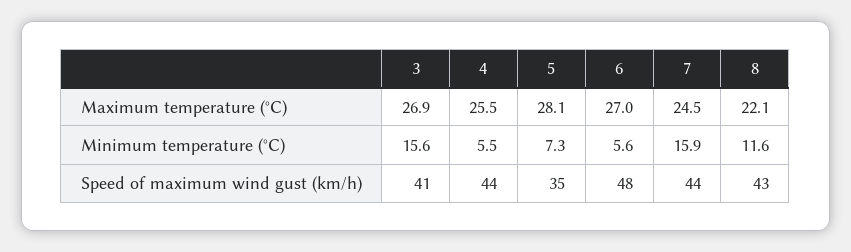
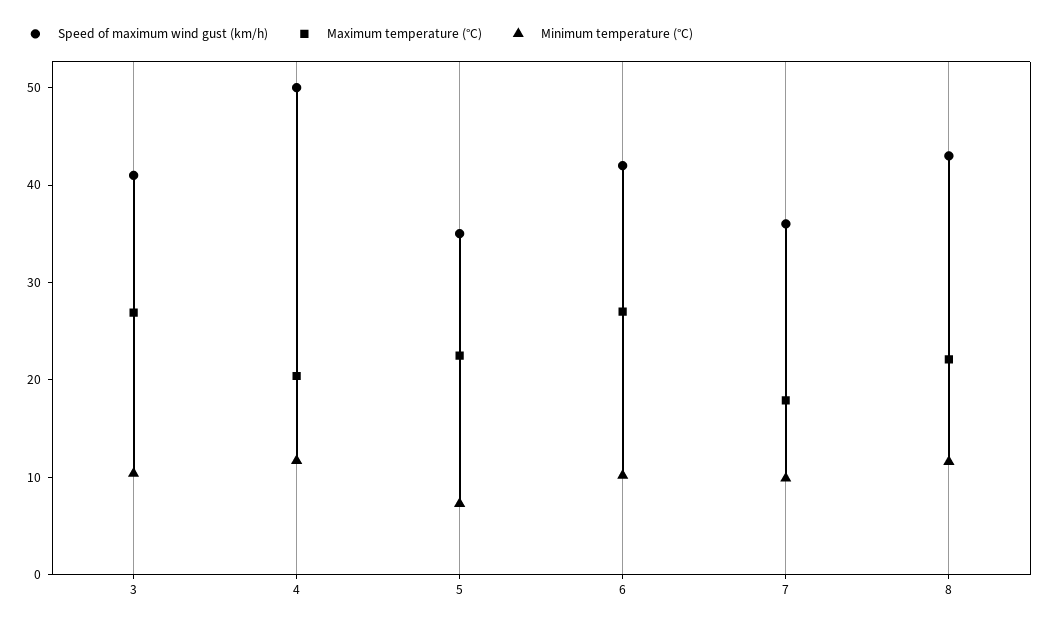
Maximum temperature (°C), 4: 25.5 -> 20
Maximum temperature (°C), 5: 28.1 -> 22
Maximum temperature (°C), 7: 24.5 -> 18
Minimum temperature (°C), 3: 15.6 -> 10
Minimum temperature (°C), 4: 5.5 -> 12
Minimum temperature (°C), 6: 5.6 -> 10
Minimum temperature (°C), 7: 15.9 -> 10
Speed of maximum wind gust (km/h), 4: 44 -> 50
Speed of maximum wind gust (km/h), 6: 48 -> 42
Speed of maximum wind gust (km/h), 7: 44 -> 36

